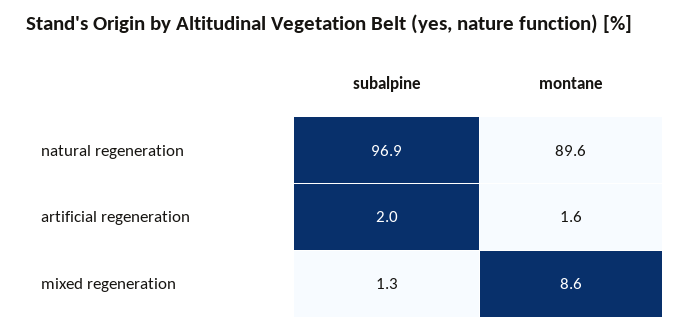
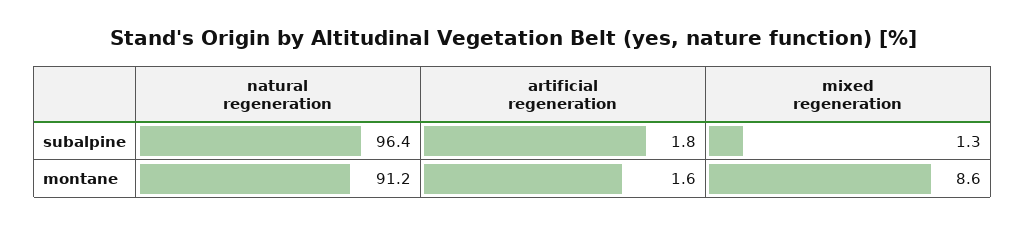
subalpine, natural regeneration: 96.9 -> 96.4
montane, natural regeneration: 89.6 -> 91.2
subalpine, artificial regeneration: 2 -> 1.8

